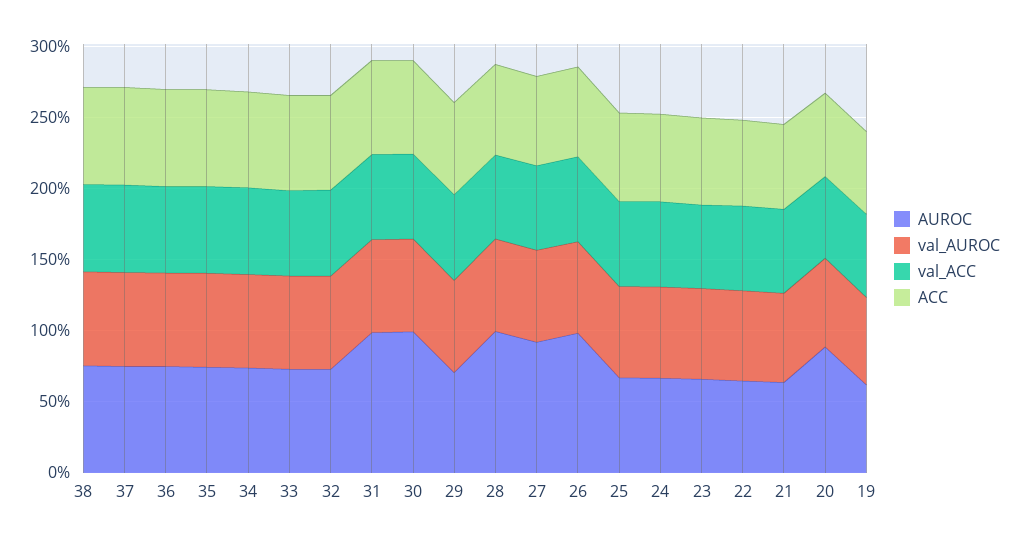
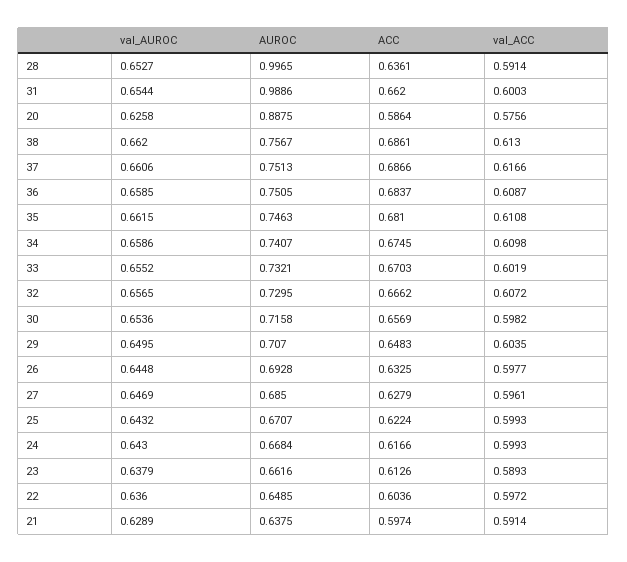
AUROC, 30: 1 -> 0.7158
AUROC, 27: 0.9 -> 0.685
AUROC, 26: 1 -> 0.6928
AUROC, 19: 0.6 -> none
val_AUROC, 19: 0.6 -> none
val_ACC, 19: 0.6 -> none
ACC, 19: 0.6 -> none

